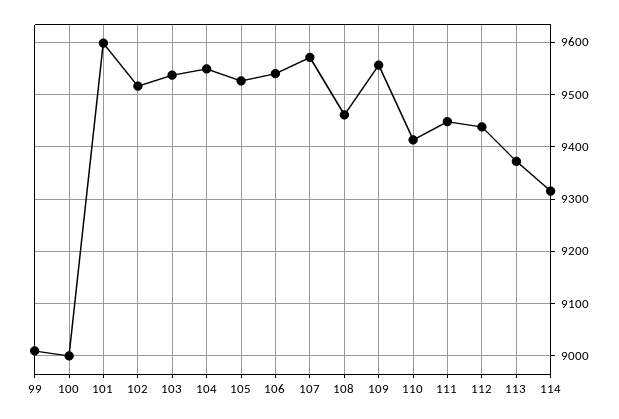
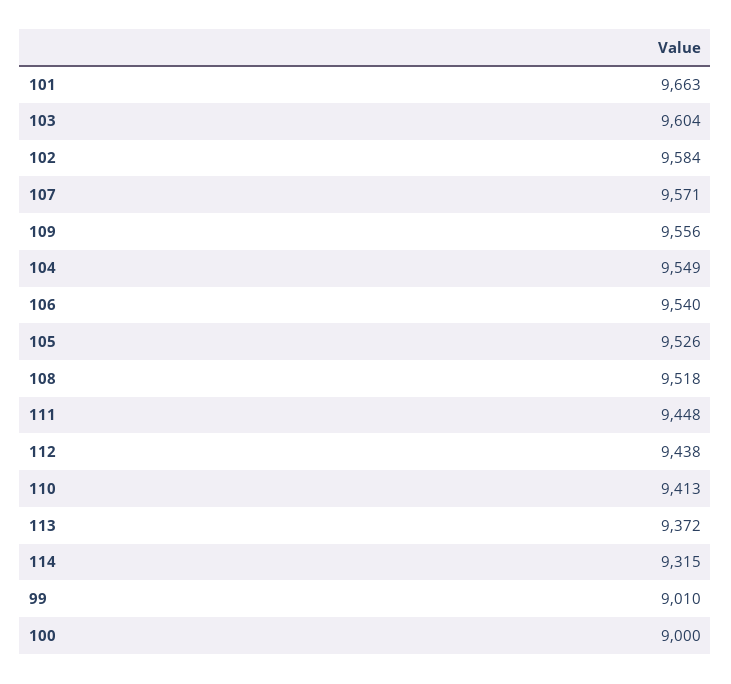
101: 9600 -> 9663
102: 9520 -> 9584
103: 9540 -> 9604
108: 9460 -> 9518

